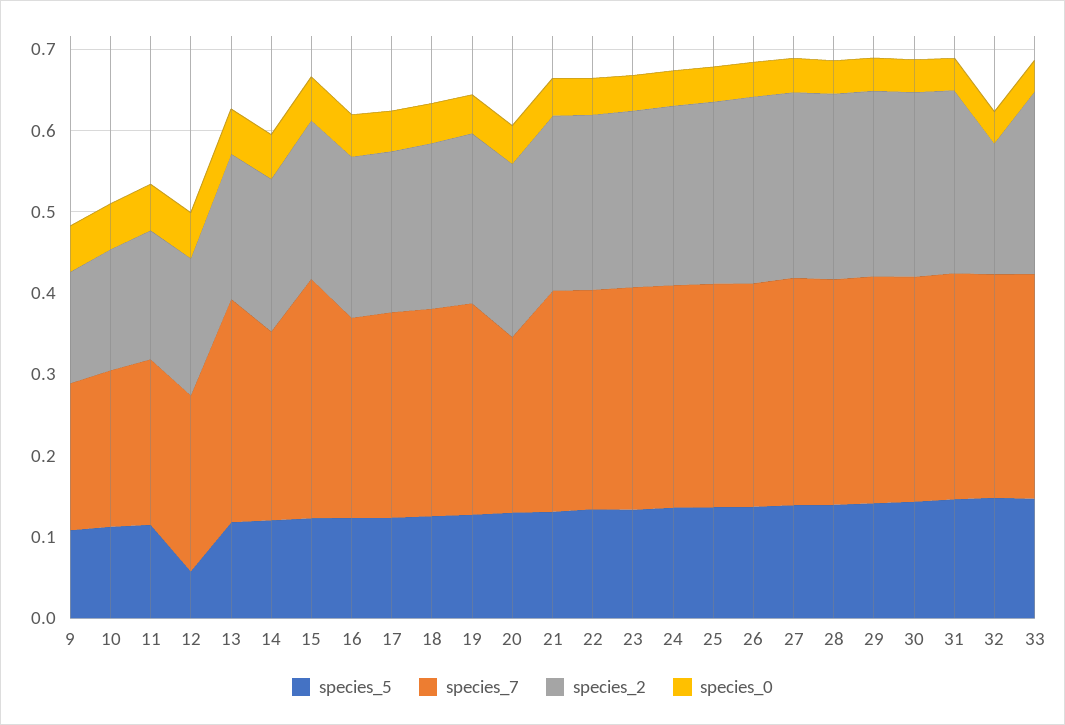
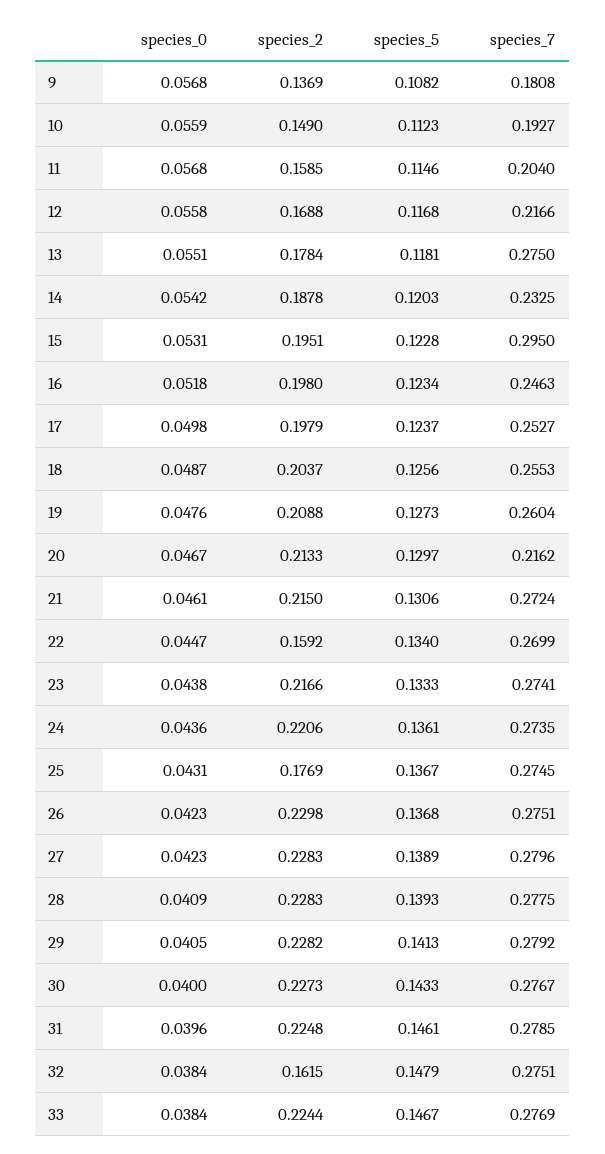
species_5, 12: 0.06 -> 0.1168
species_2, 22: 0.22 -> 0.1592
species_2, 25: 0.22 -> 0.1769

